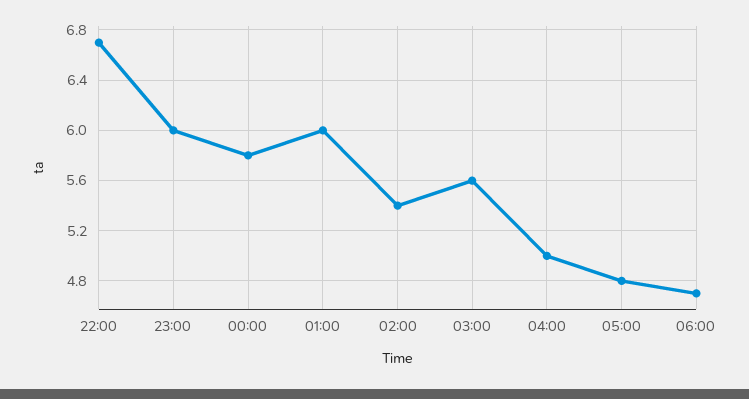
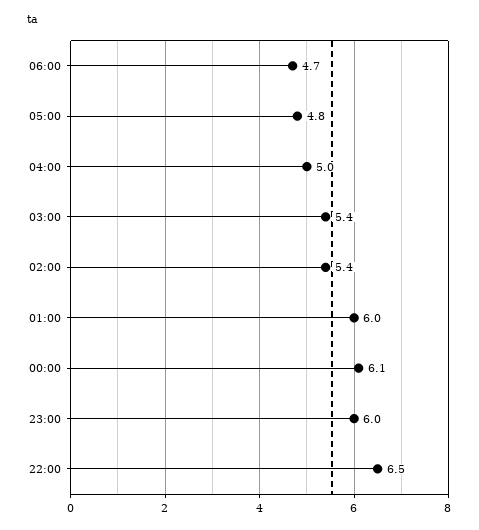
22:00: 6.7 -> 6.5
00:00: 5.8 -> 6.1
03:00: 5.6 -> 5.4

